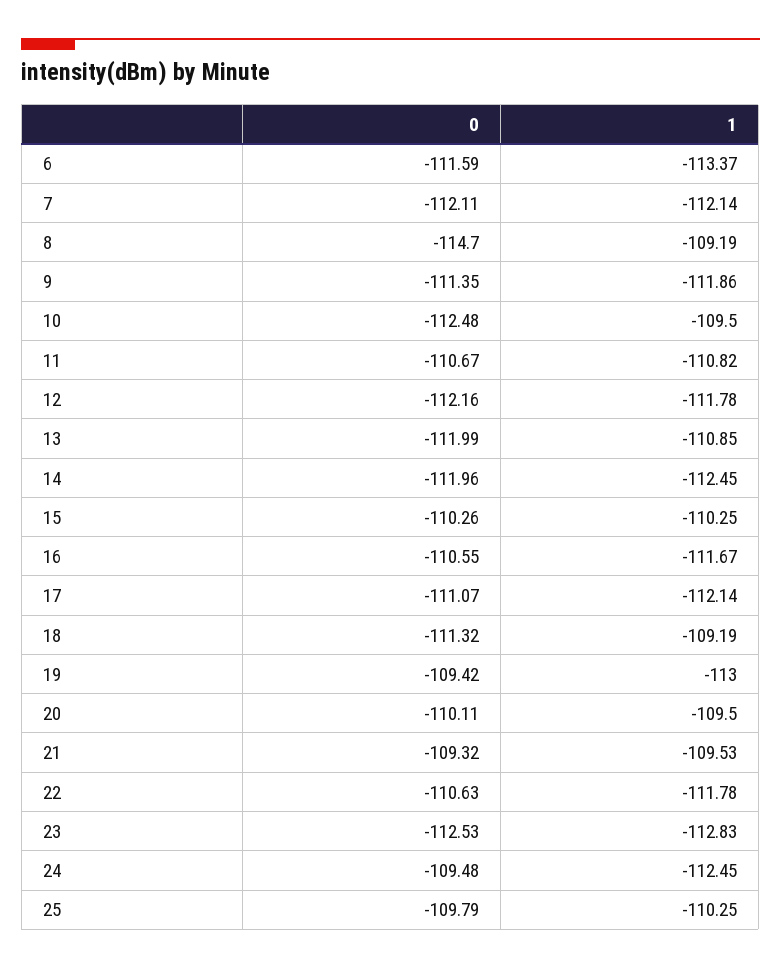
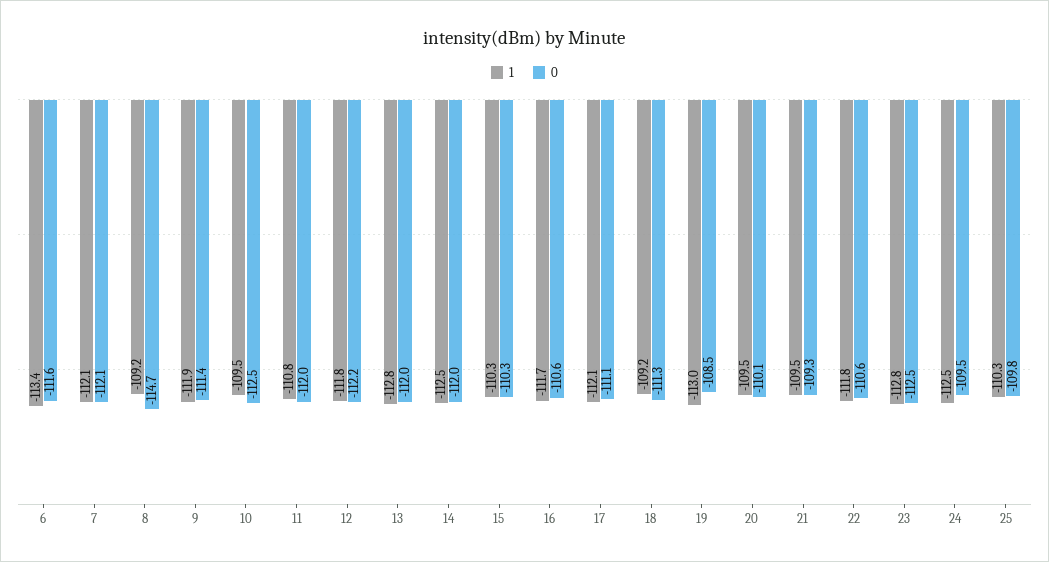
0, 11: -110.67 -> -112
1, 13: -110.85 -> -112.8
0, 19: -109.42 -> -108.5

